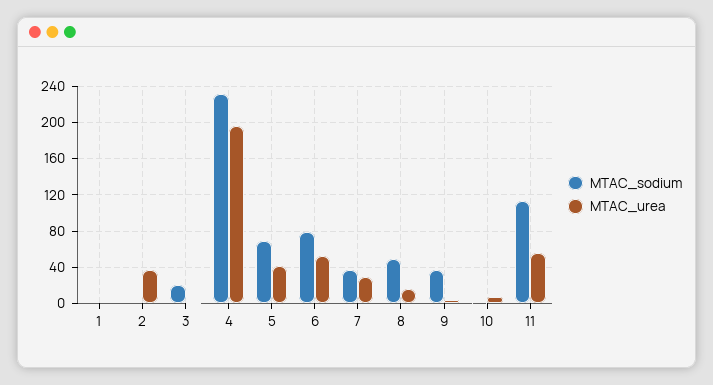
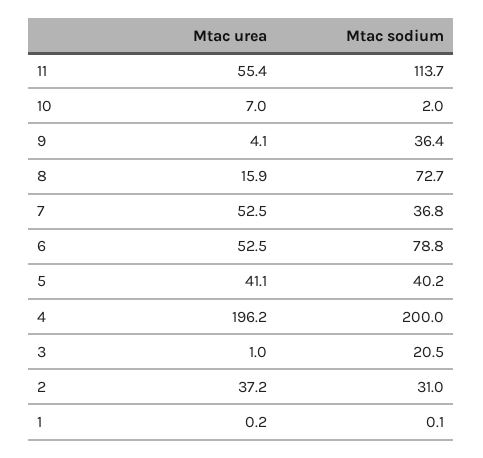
MTAC_sodium, 2: 0 -> 31
MTAC_sodium, 4: 230 -> 200
MTAC_sodium, 5: 70 -> 40.2
MTAC_urea, 7: 30 -> 52.5
MTAC_sodium, 8: 50 -> 72.7

